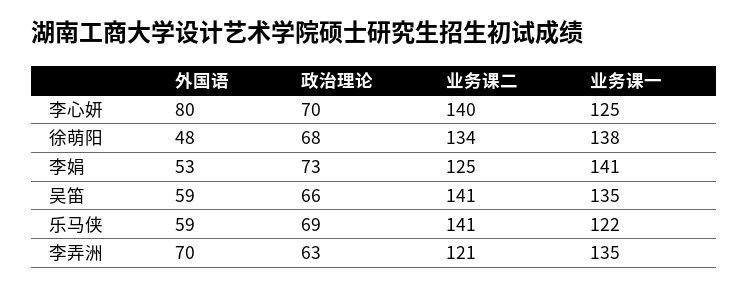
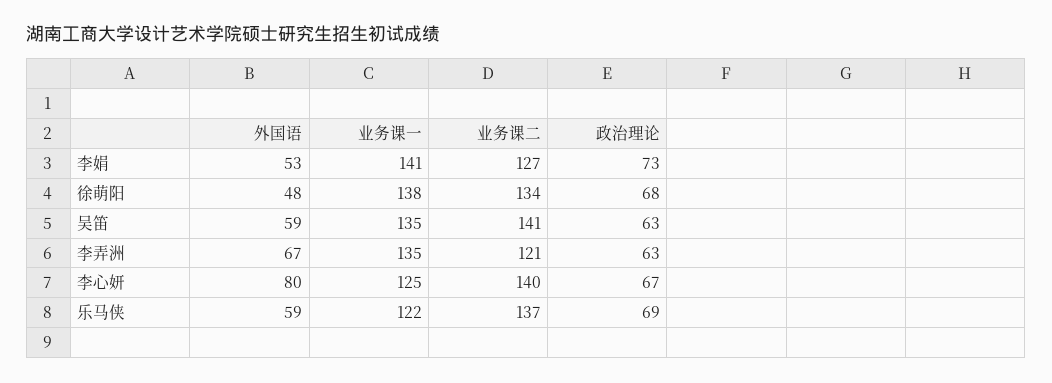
政治理论, 李心妍: 70 -> 67
业务课二, 李娟: 125 -> 127
政治理论, 吴笛: 66 -> 63
业务课二, 乐马侠: 141 -> 137
外国语, 李弄洲: 70 -> 67

